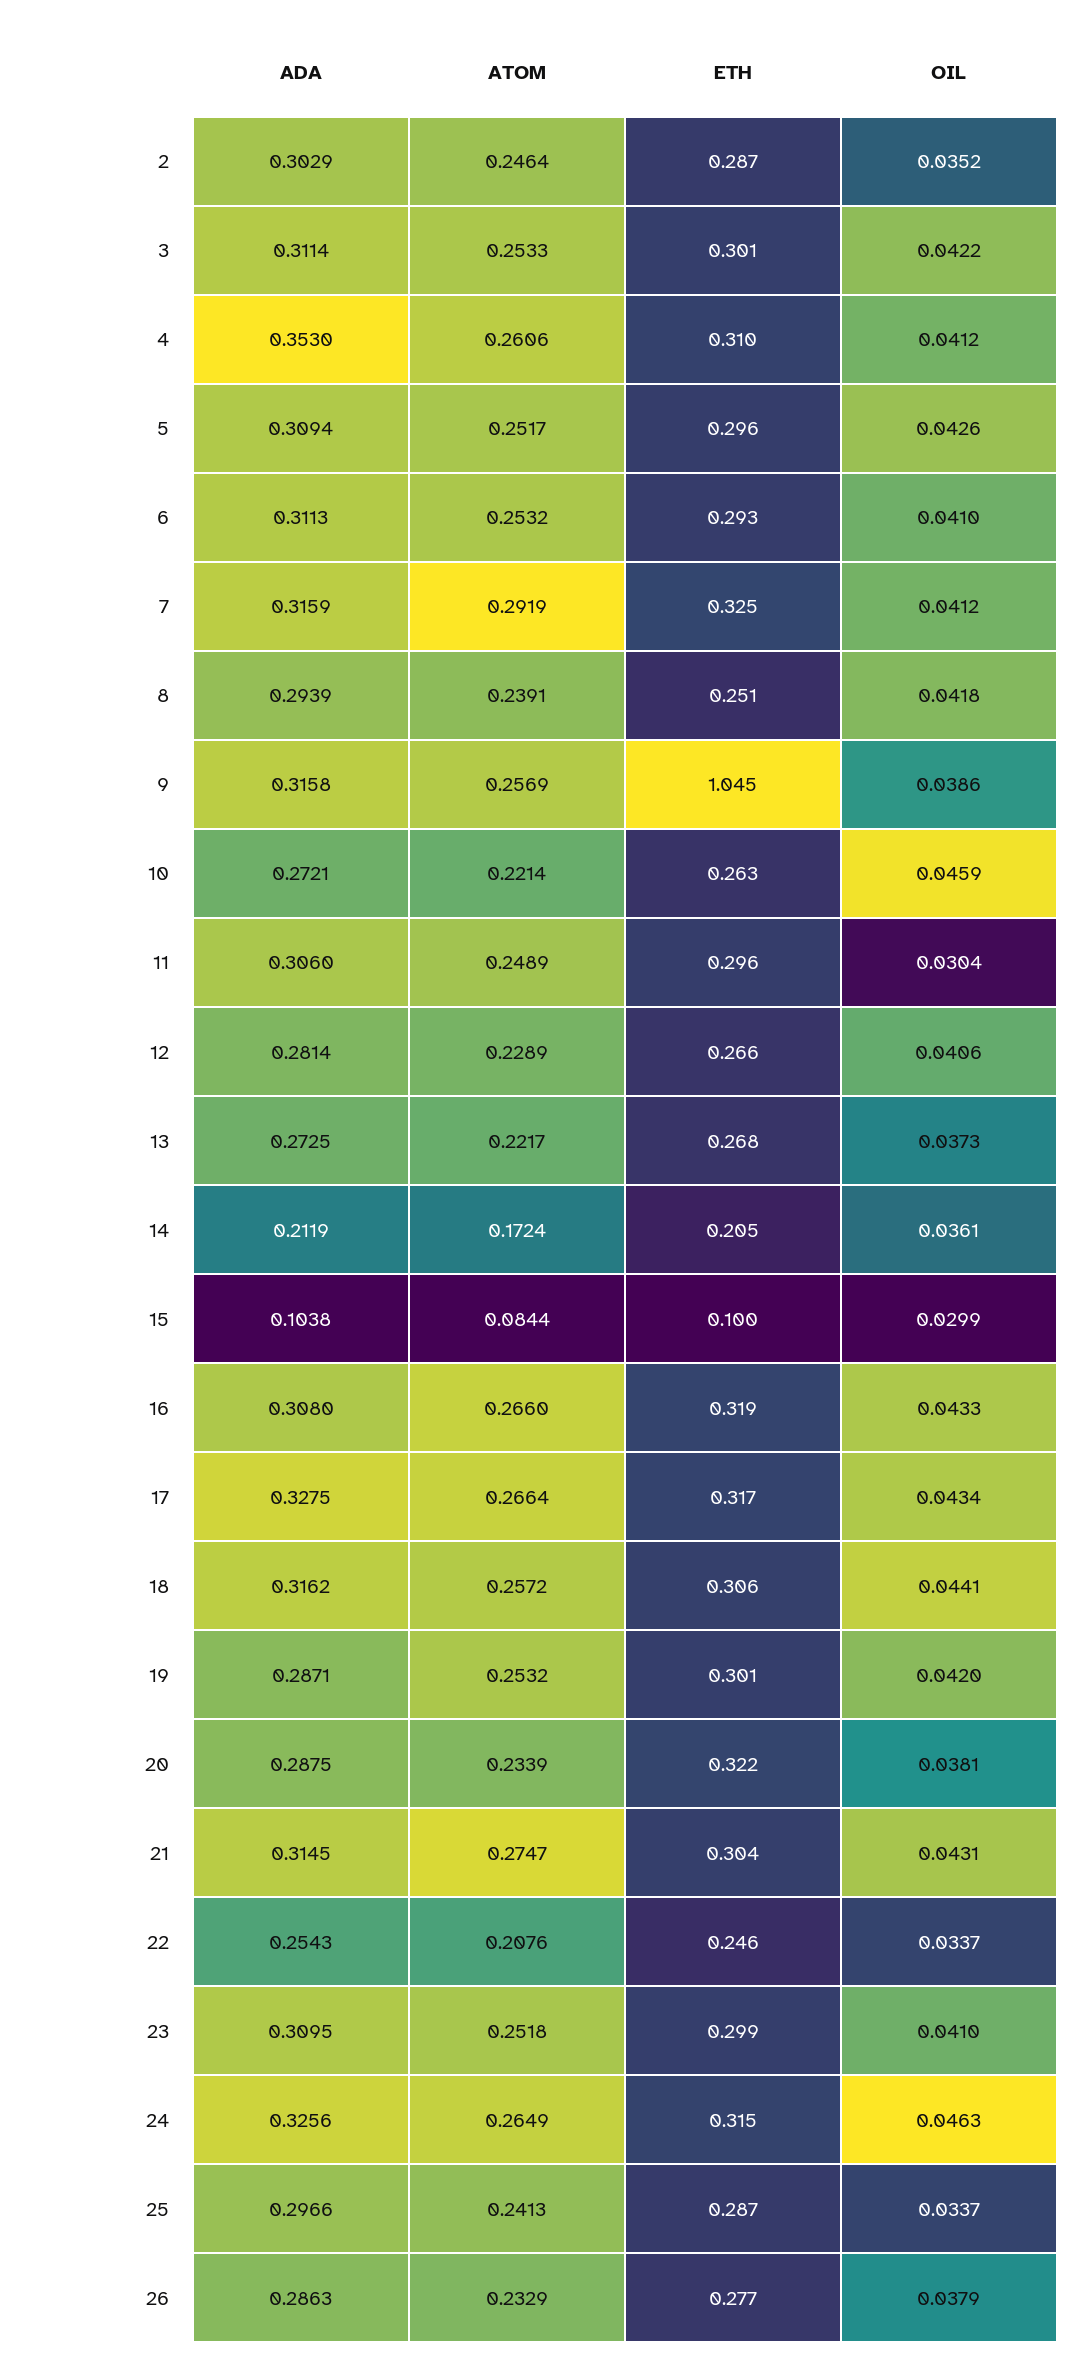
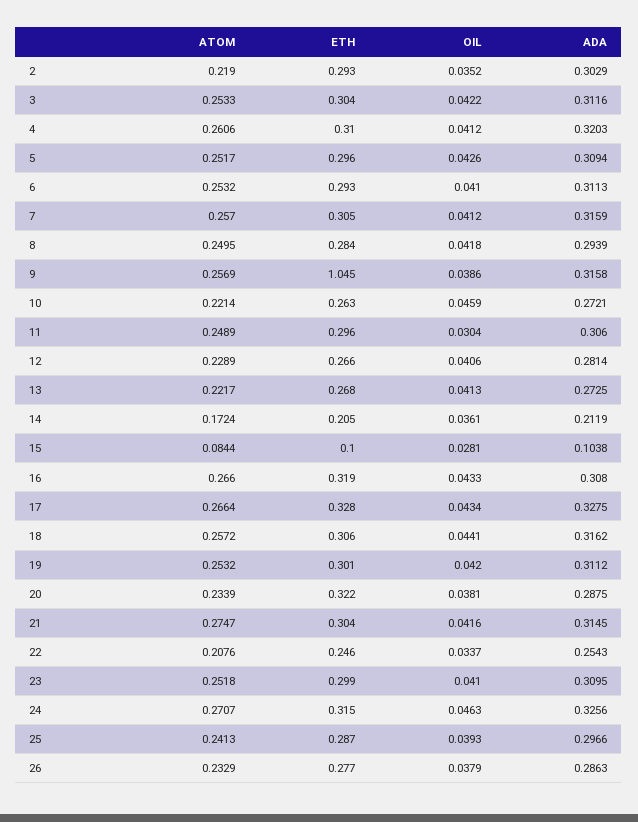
ATOM, 2: 0.2464 -> 0.219
ETH, 2: 0.287 -> 0.293
ADA, 3: 0.3114 -> 0.3116
ETH, 3: 0.301 -> 0.304
ADA, 4: 0.353 -> 0.3203
ATOM, 7: 0.2919 -> 0.257
ETH, 7: 0.325 -> 0.305
ATOM, 8: 0.2391 -> 0.2495
ETH, 8: 0.251 -> 0.284
OIL, 13: 0.0373 -> 0.0413
OIL, 15: 0.0299 -> 0.0281
ETH, 17: 0.317 -> 0.328
ADA, 19: 0.2871 -> 0.3112
OIL, 21: 0.0431 -> 0.0416
ATOM, 24: 0.2649 -> 0.2707
OIL, 25: 0.0337 -> 0.0393

